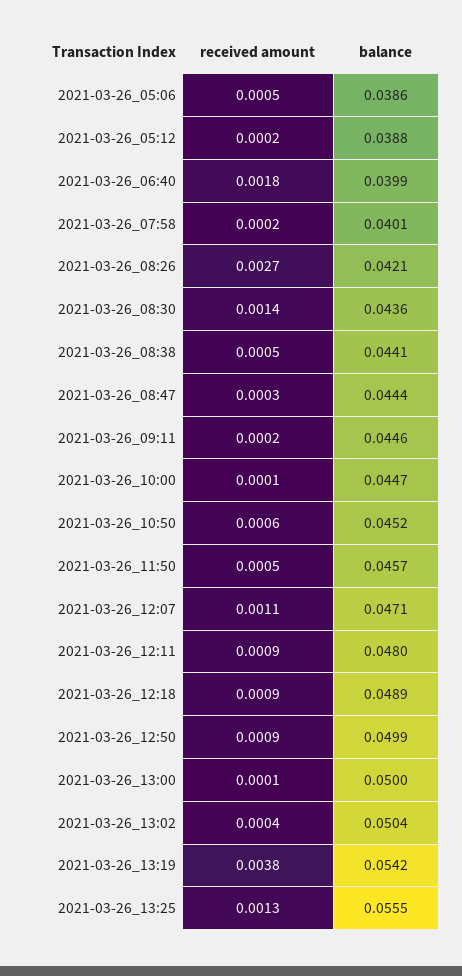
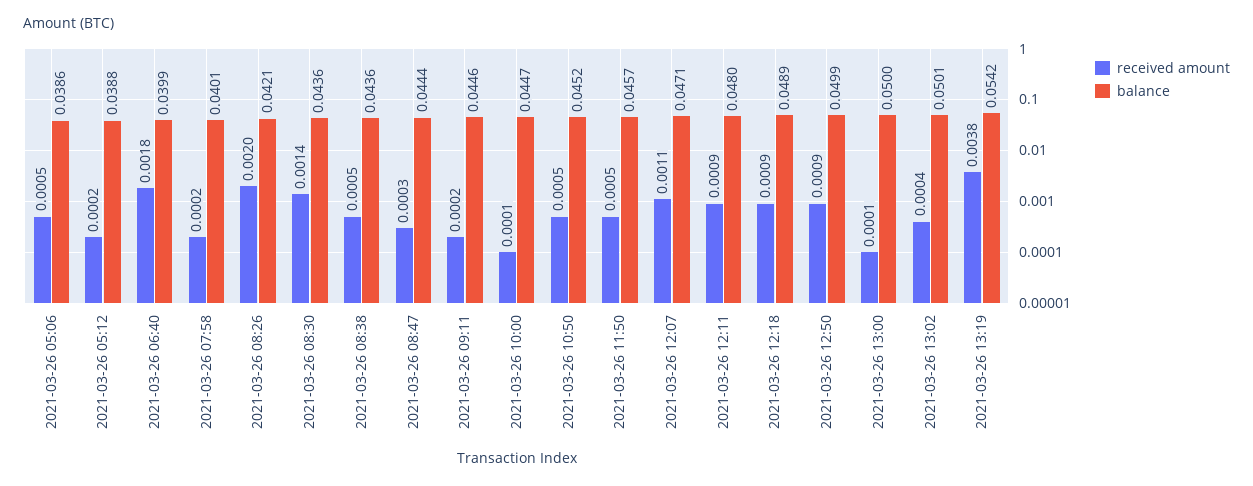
received amount, 2021-03-26_08:26: 0.0027 -> 0.002
balance, 2021-03-26_08:38: 0.0441 -> 0.0436
received amount, 2021-03-26_10:50: 0.0006 -> 0.0005
balance, 2021-03-26_13:02: 0.0504 -> 0.0501
received amount, 2021-03-26_13:25: 0.0013 -> none
balance, 2021-03-26_13:25: 0.0555 -> none

